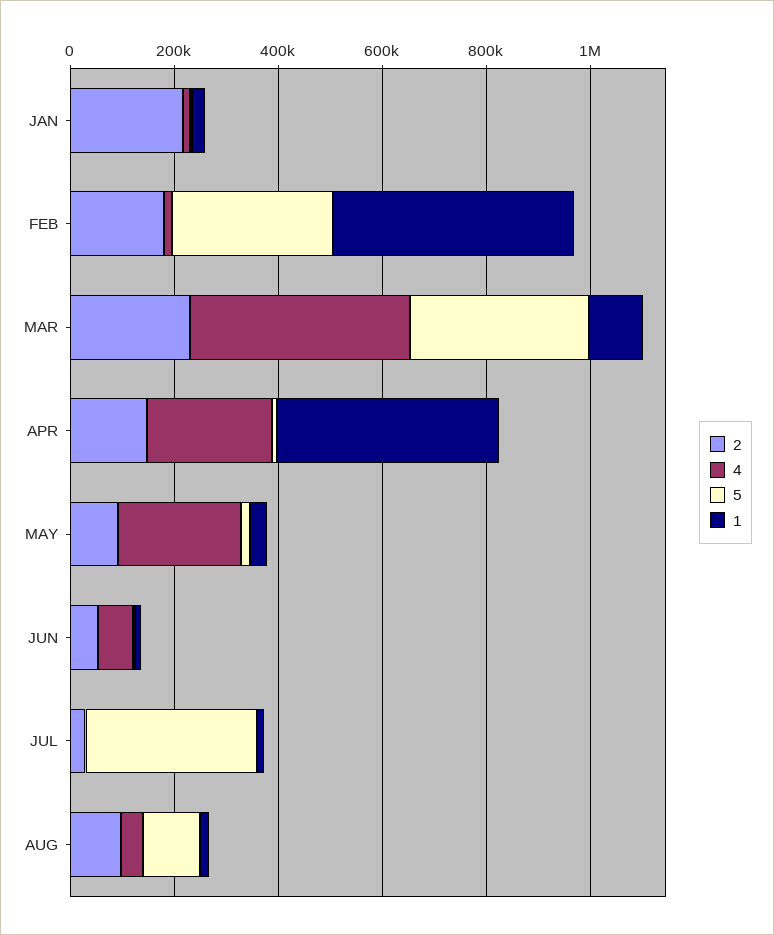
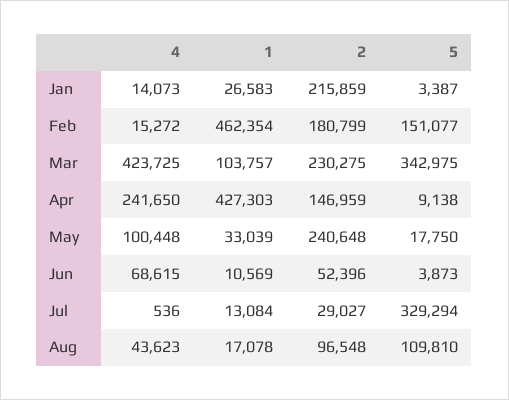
5, FEB: 300000 -> 151077
2, MAY: 100000 -> 240648
4, MAY: 250000 -> 100448

